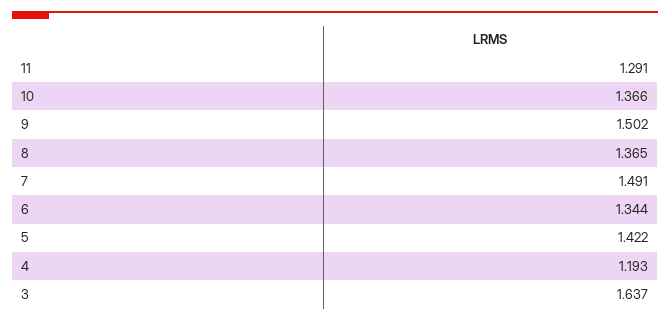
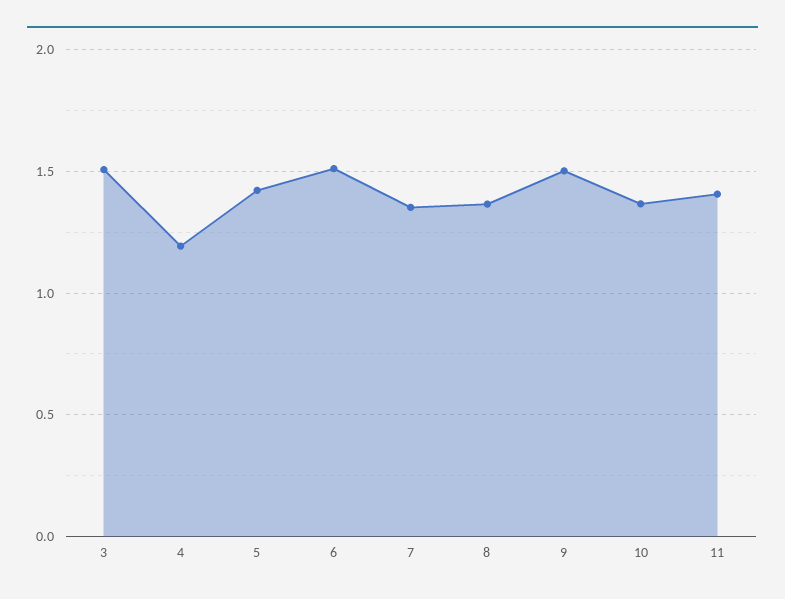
11: 1.291 -> 1.4
7: 1.491 -> 1.35
6: 1.344 -> 1.5
3: 1.637 -> 1.5

